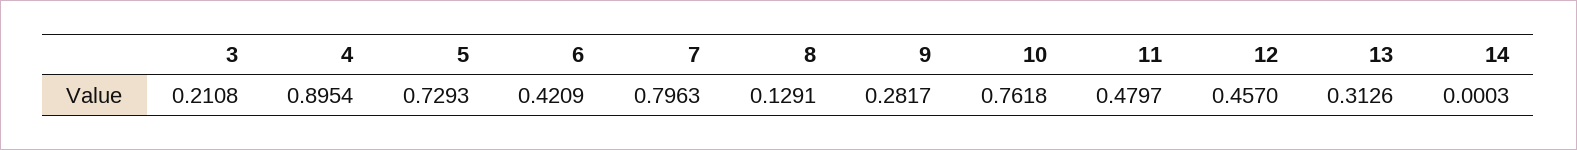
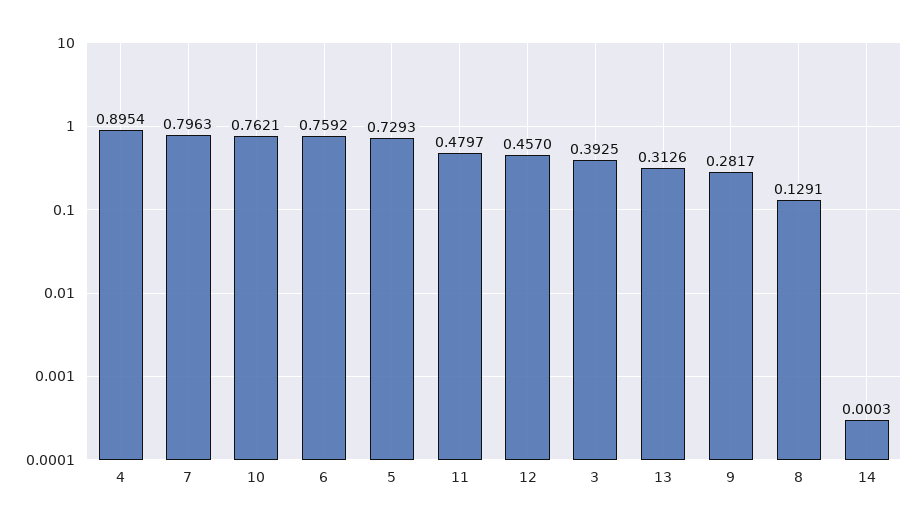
3: 0.2108 -> 0.3925
6: 0.4209 -> 0.7592
10: 0.7618 -> 0.7621

